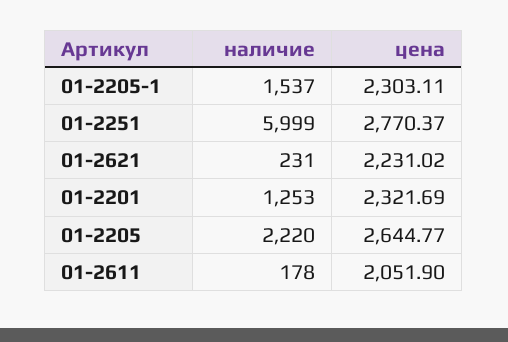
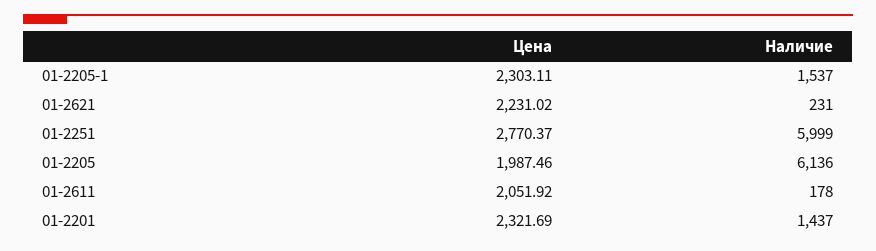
наличие, 01-2201: 1253 -> 1437
наличие, 01-2205: 2220 -> 6136
цена, 01-2205: 2644.77 -> 1987.46
цена, 01-2611: 2051.9 -> 2051.92

